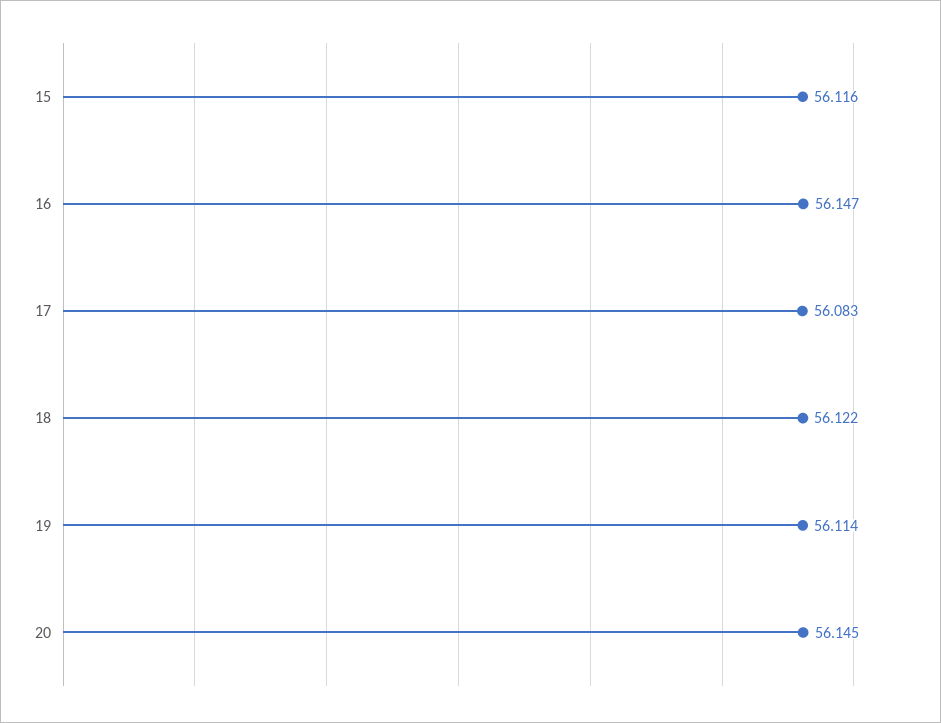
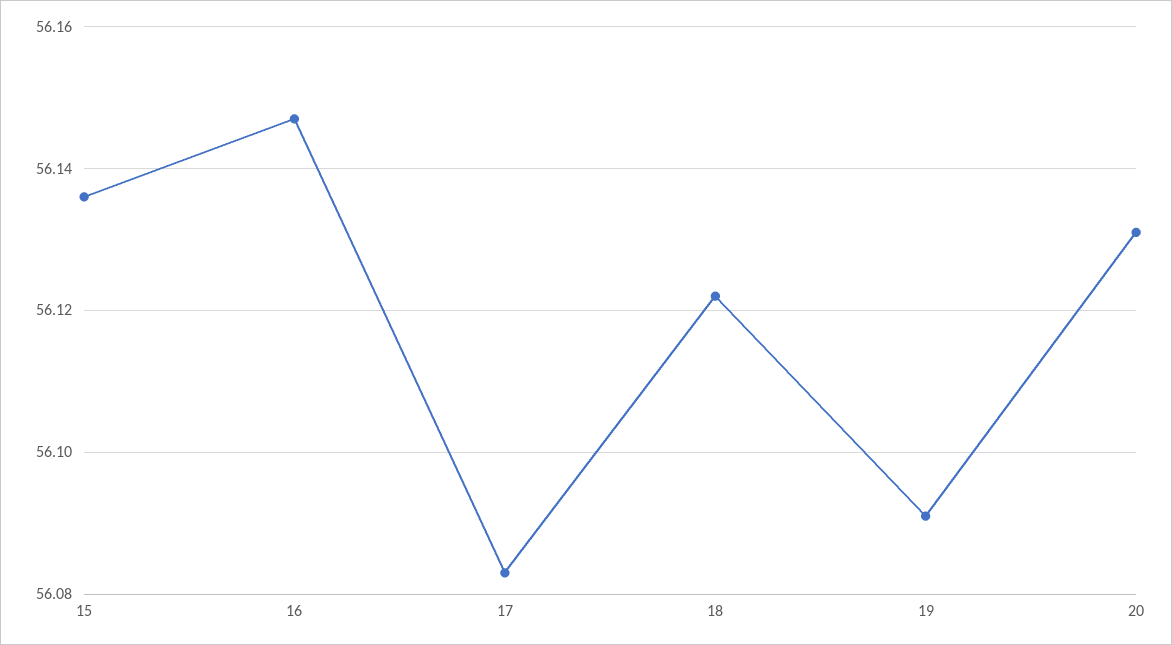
15: 56.116 -> 56.135
19: 56.114 -> 56.09
20: 56.145 -> 56.13

